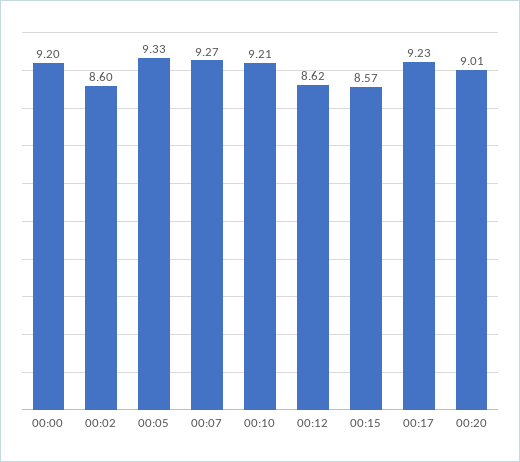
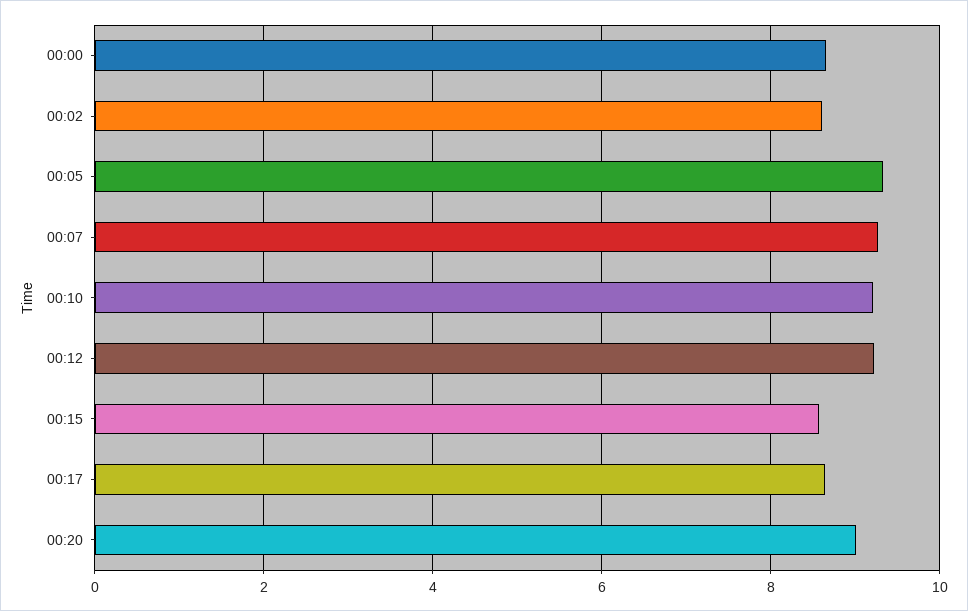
00:00: 9.2 -> 8.6
00:12: 8.62 -> 9.2
00:17: 9.23 -> 8.6

